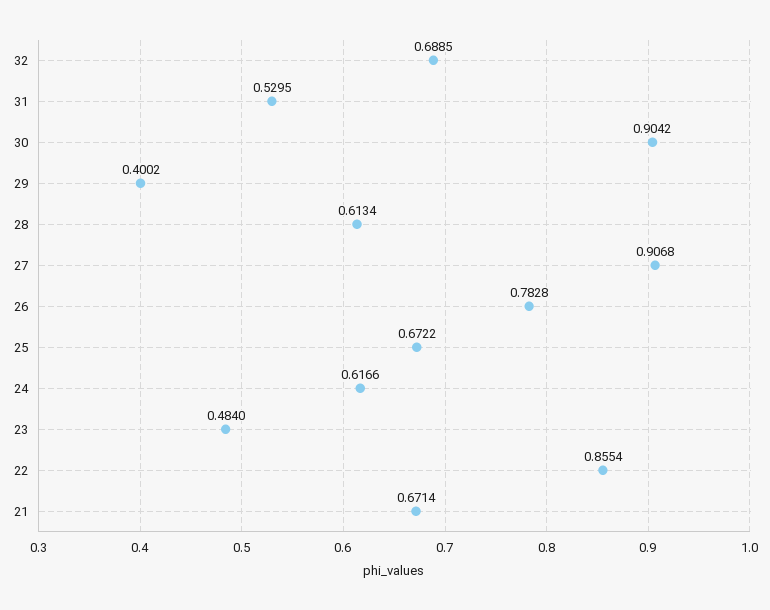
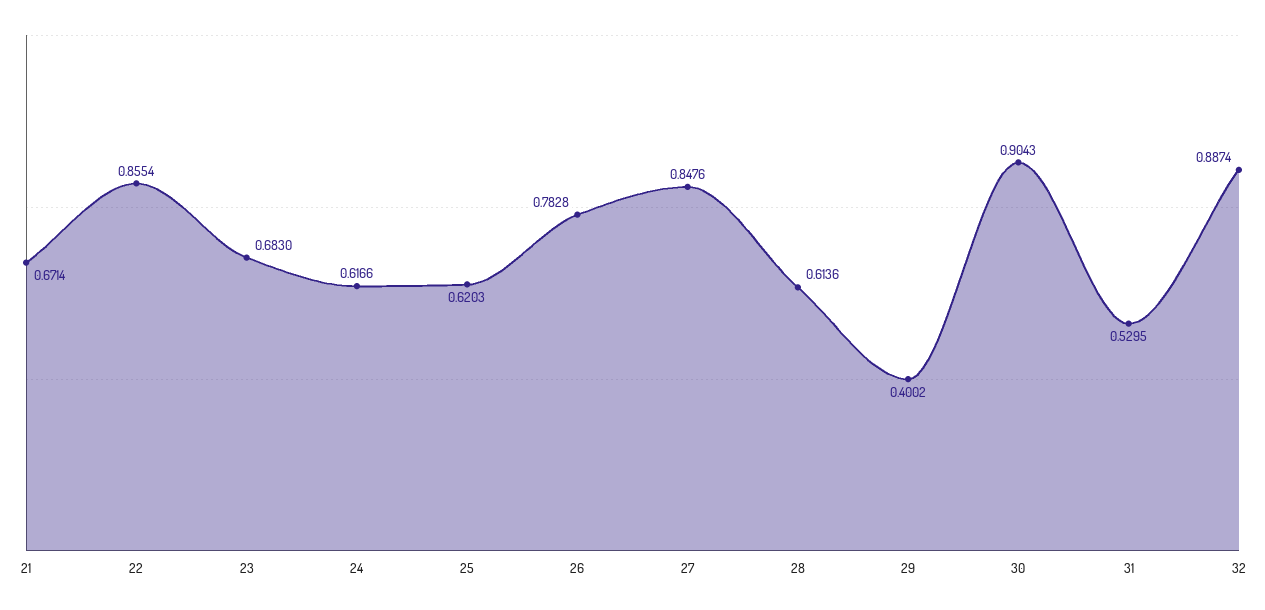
32: 0.6885 -> 0.8874
30: 0.9042 -> 0.9043
28: 0.6134 -> 0.6136
27: 0.9068 -> 0.8476
25: 0.6722 -> 0.6203
23: 0.484 -> 0.683

